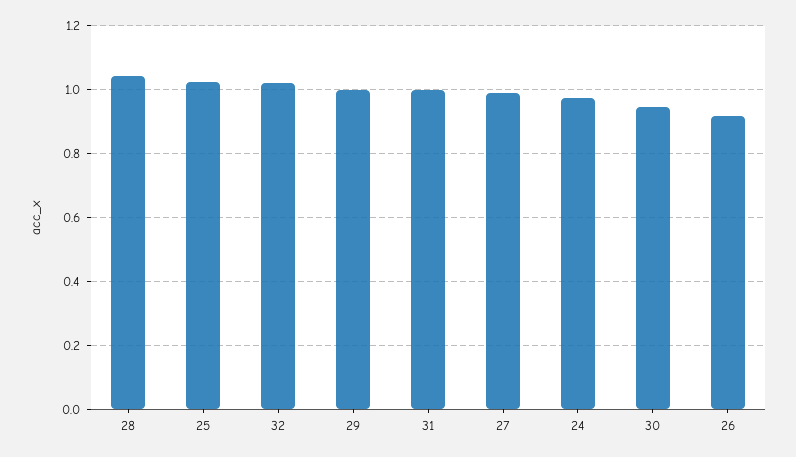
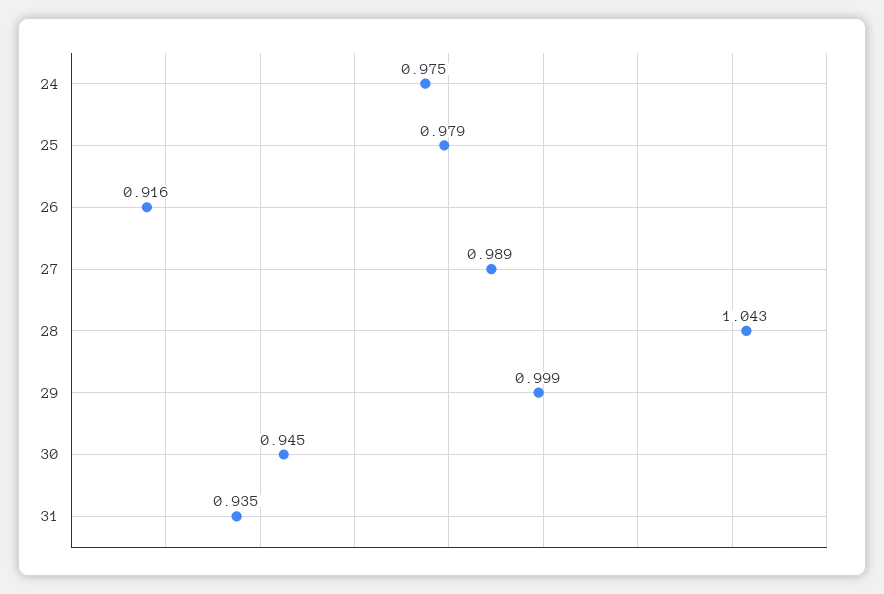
25: 1.02 -> 0.979
32: 1.02 -> none
31: 1 -> 0.935

